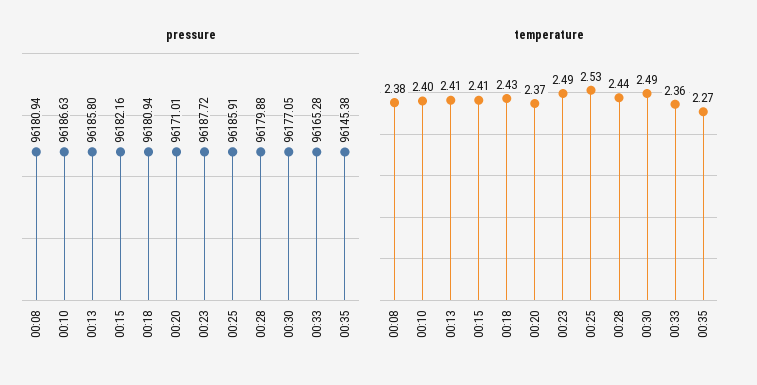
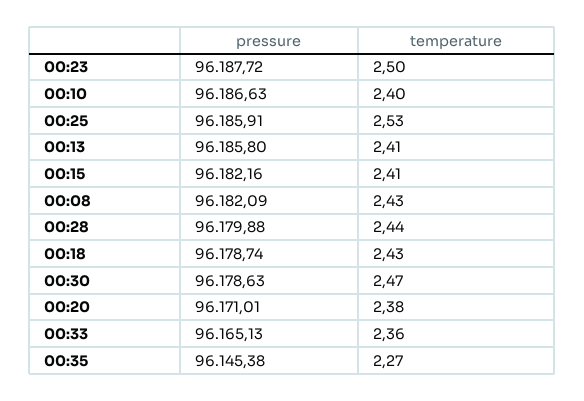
pressure, 00:08: 96180.94 -> 96182.09
pressure, 00:18: 96180.94 -> 96178.74
pressure, 00:30: 96177.05 -> 96178.63
pressure, 00:33: 96165.28 -> 96165.13
temperature, 00:08: 2.38 -> 2.43
temperature, 00:20: 2.37 -> 2.38
temperature, 00:23: 2.49 -> 2.5
temperature, 00:30: 2.49 -> 2.47

